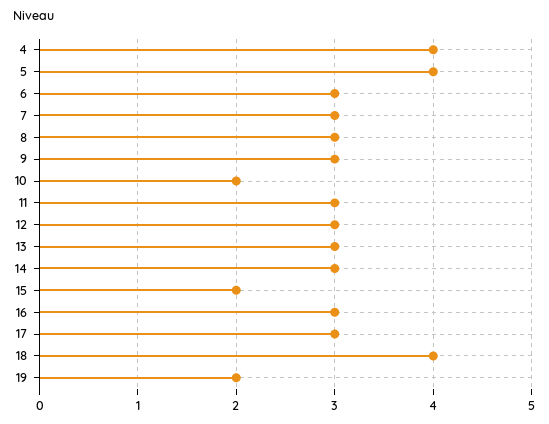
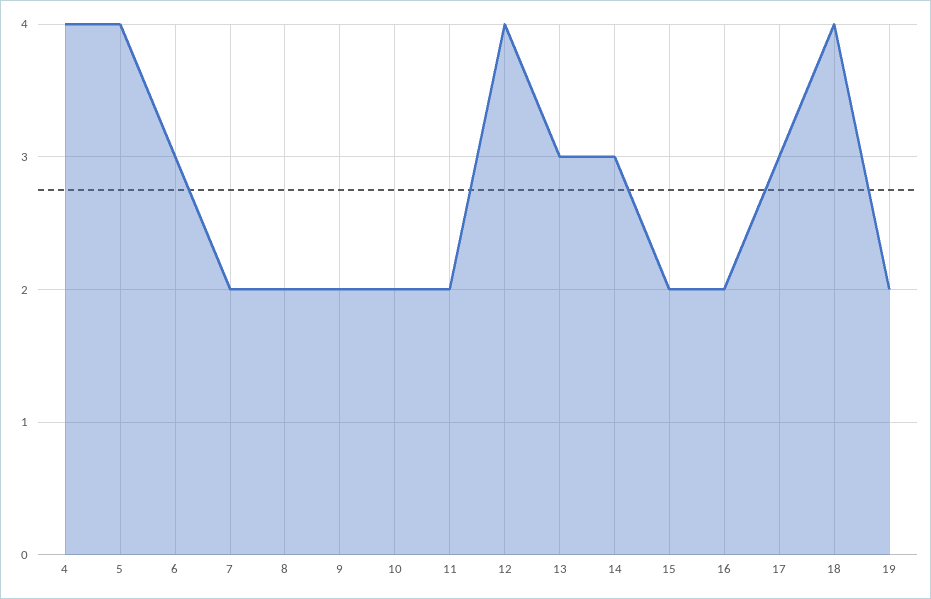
7: 3 -> 2
8: 3 -> 2
9: 3 -> 2
11: 3 -> 2
12: 3 -> 4
16: 3 -> 2

